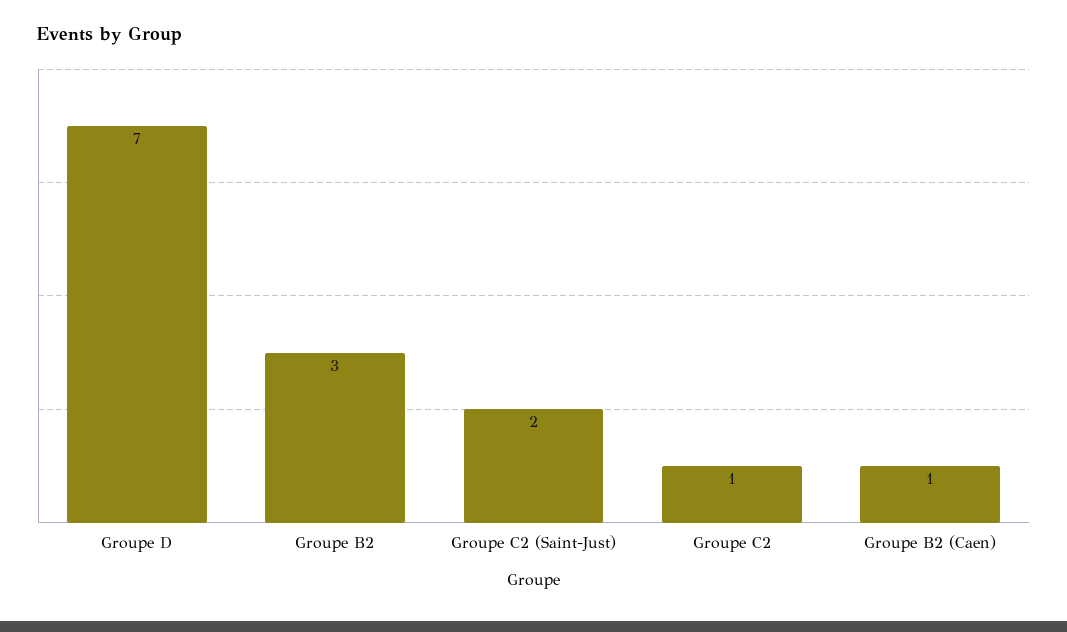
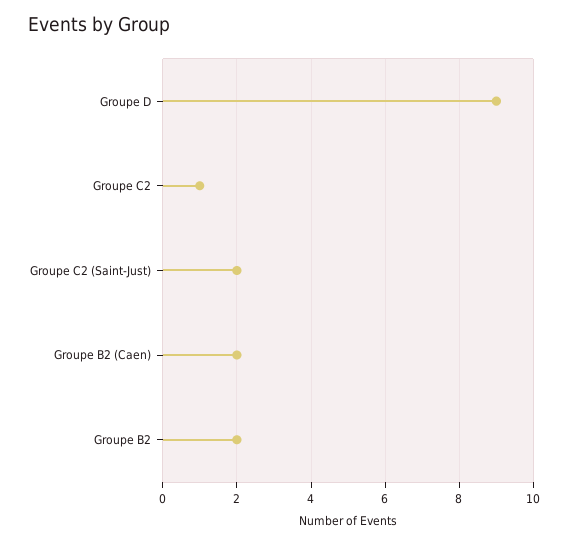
Groupe D: 7 -> 9
Groupe B2: 3 -> 2
Groupe B2 (Caen): 1 -> 2

